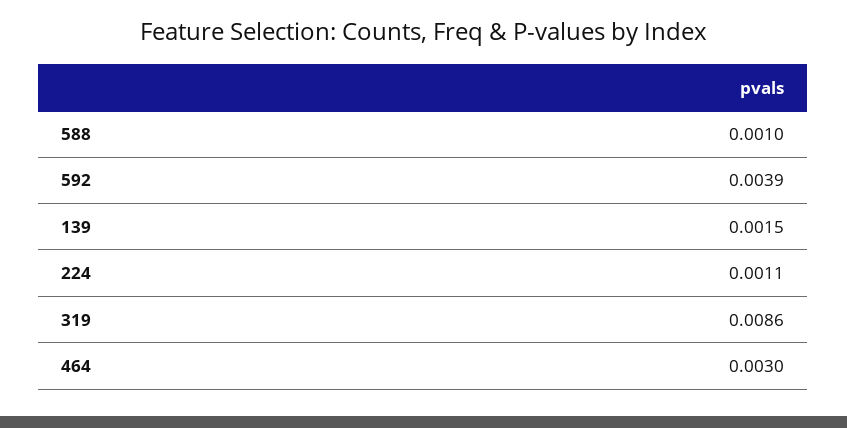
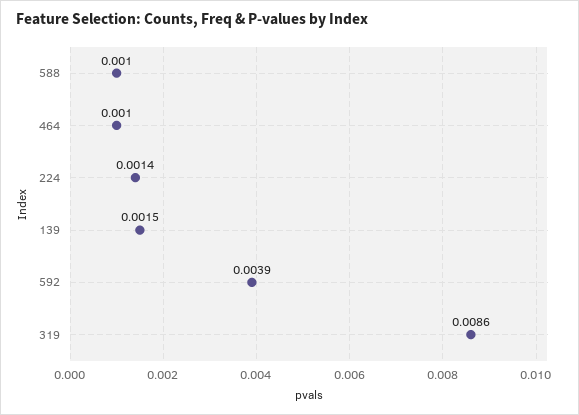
224: 0.0011 -> 0.0014
464: 0.003 -> 0.001

